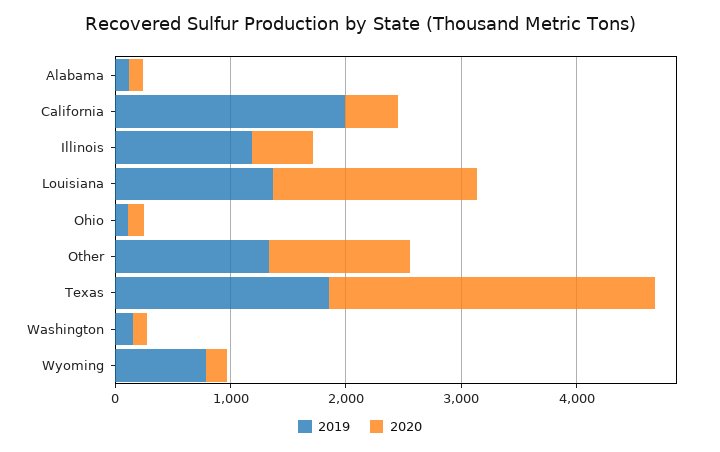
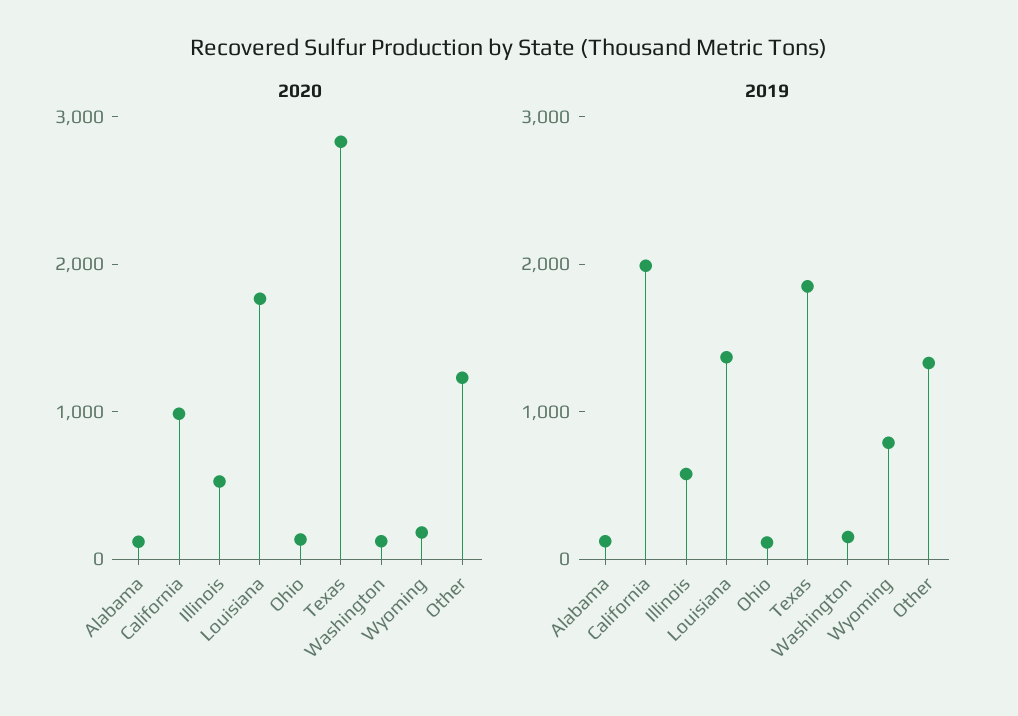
2020, California: 400 -> 1000
2019, Illinois: 1200 -> 600

